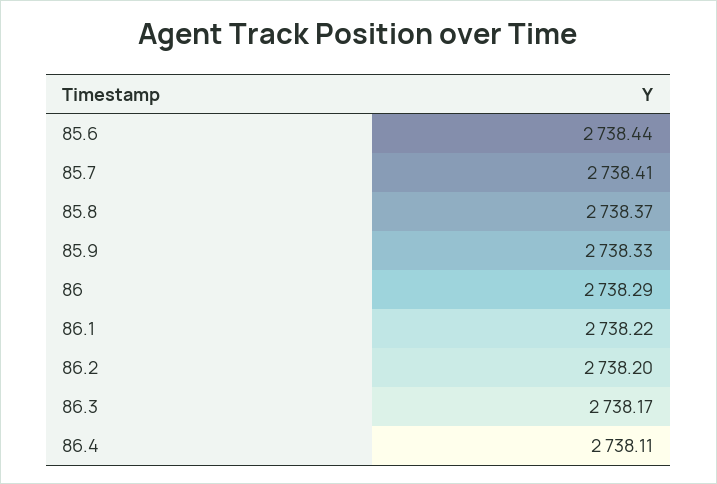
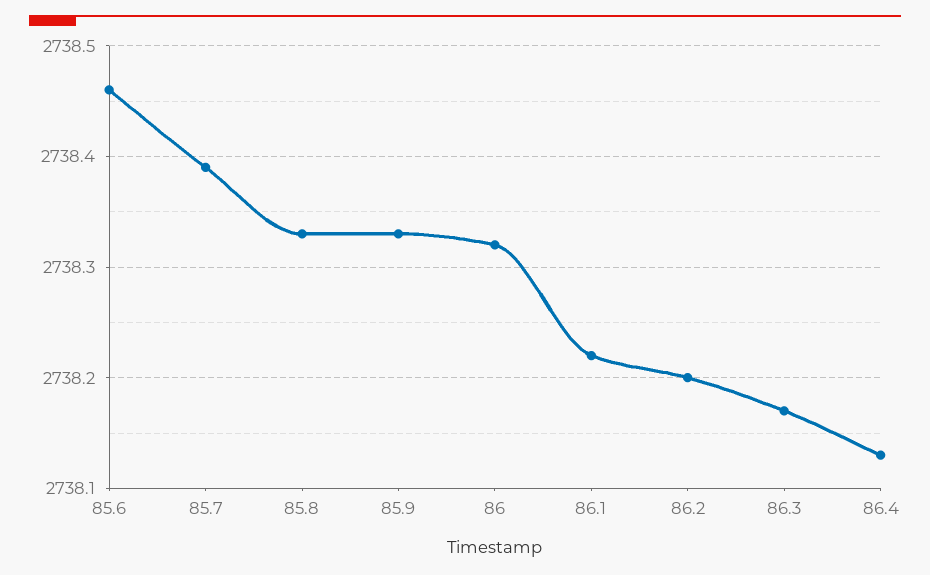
85.6: 2738.44 -> 2738.46
85.7: 2738.41 -> 2738.39
85.8: 2738.37 -> 2738.33
86: 2738.29 -> 2738.32
86.4: 2738.11 -> 2738.13

